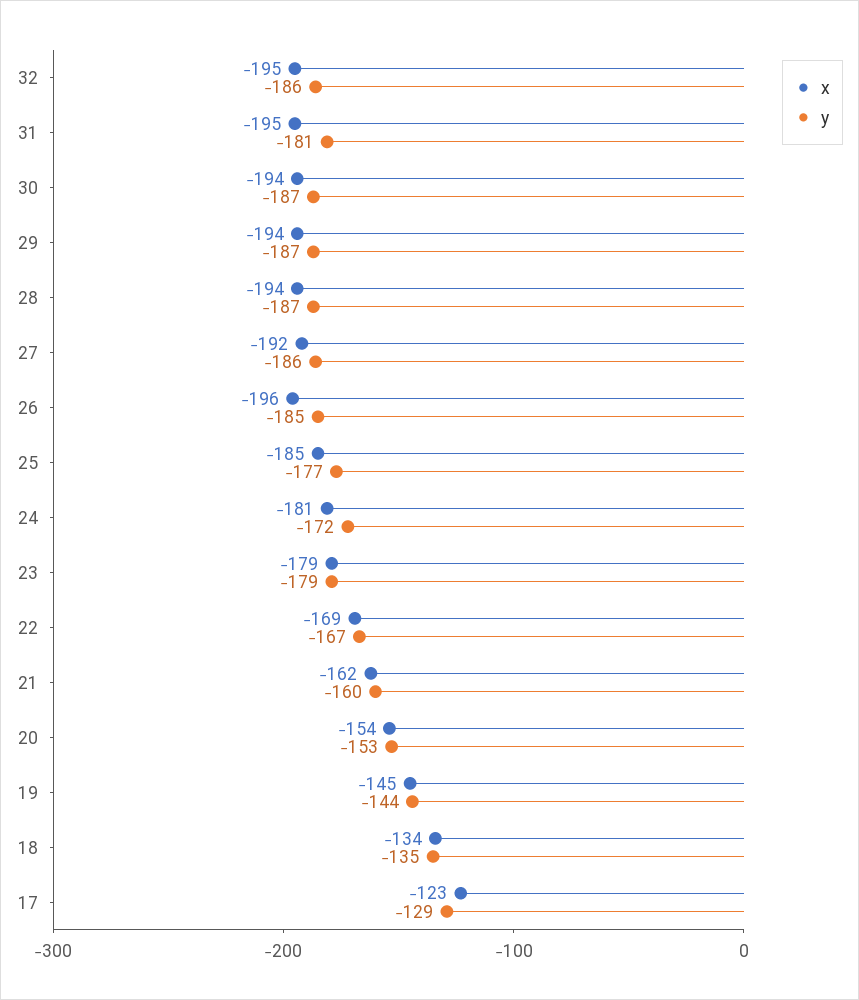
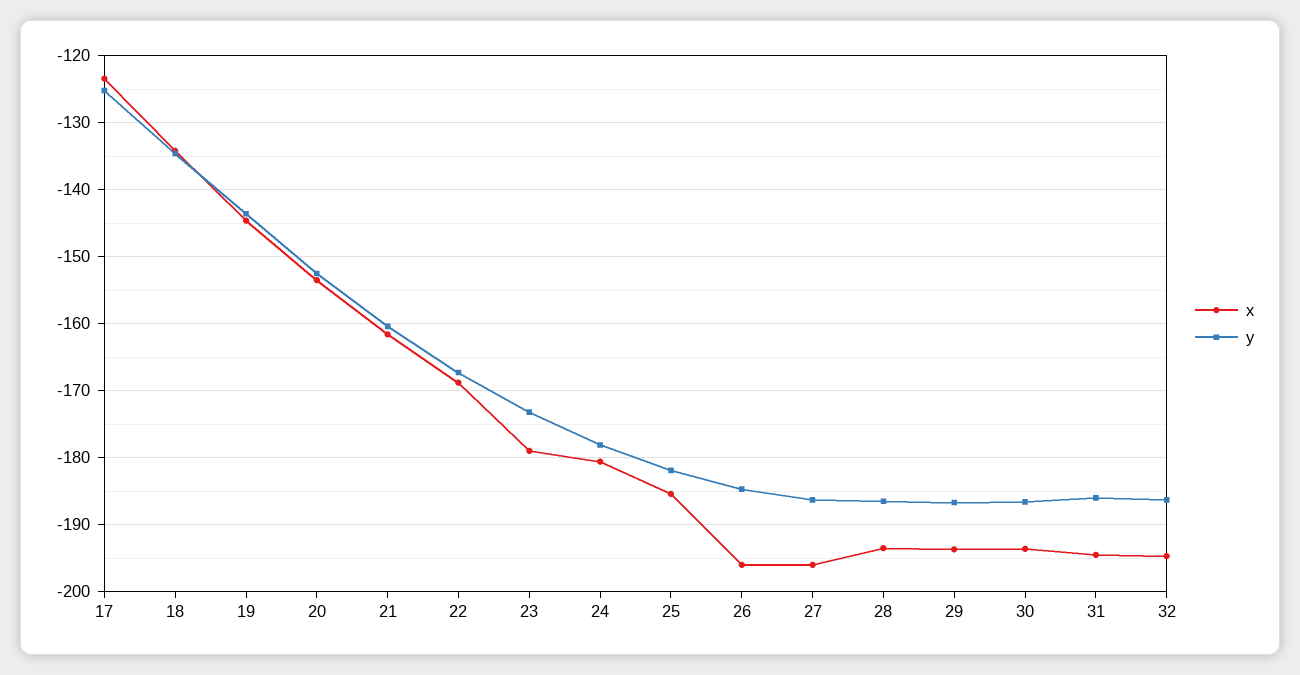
y, 31: -181 -> -186
x, 27: -192 -> -196
y, 25: -177 -> -182
y, 24: -172 -> -178
y, 23: -179 -> -173
y, 17: -129 -> -125

